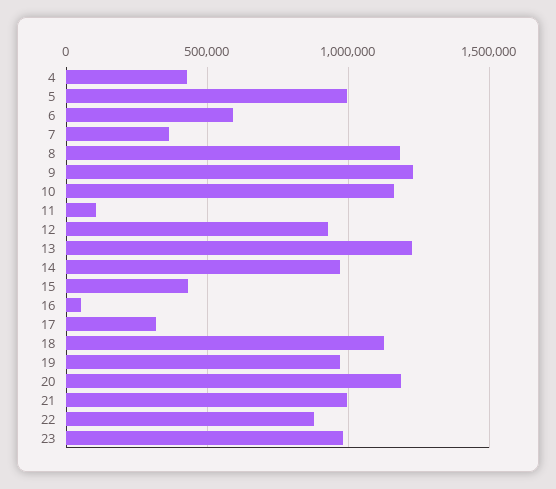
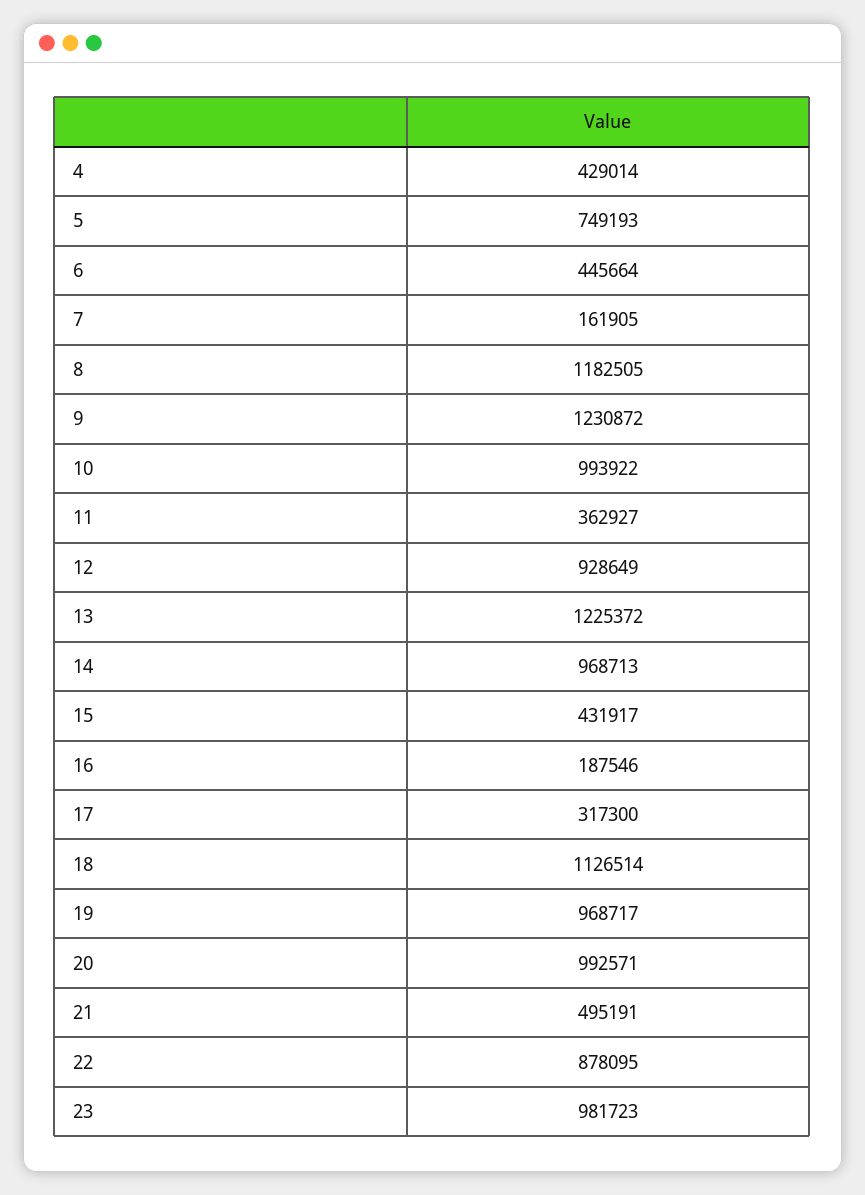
5: 1000000 -> 749193
6: 600000 -> 445664
7: 350000 -> 161905
10: 1150000 -> 993922
11: 100000 -> 362927
16: 50000 -> 187546
20: 1200000 -> 992571
21: 1000000 -> 495191

